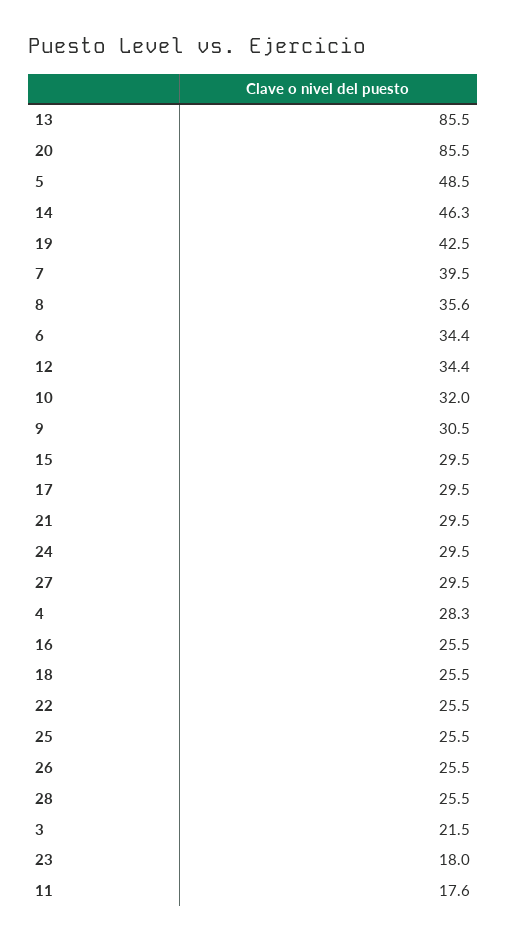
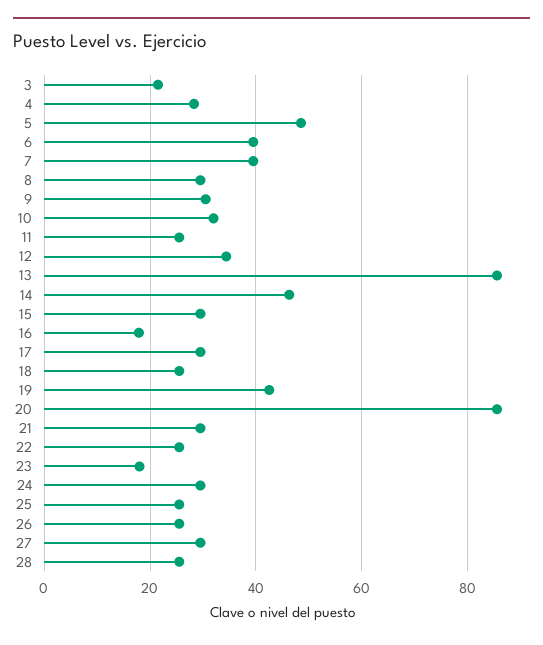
8: 35.6 -> 30
6: 34.4 -> 40
16: 25.5 -> 18
11: 17.6 -> 26

